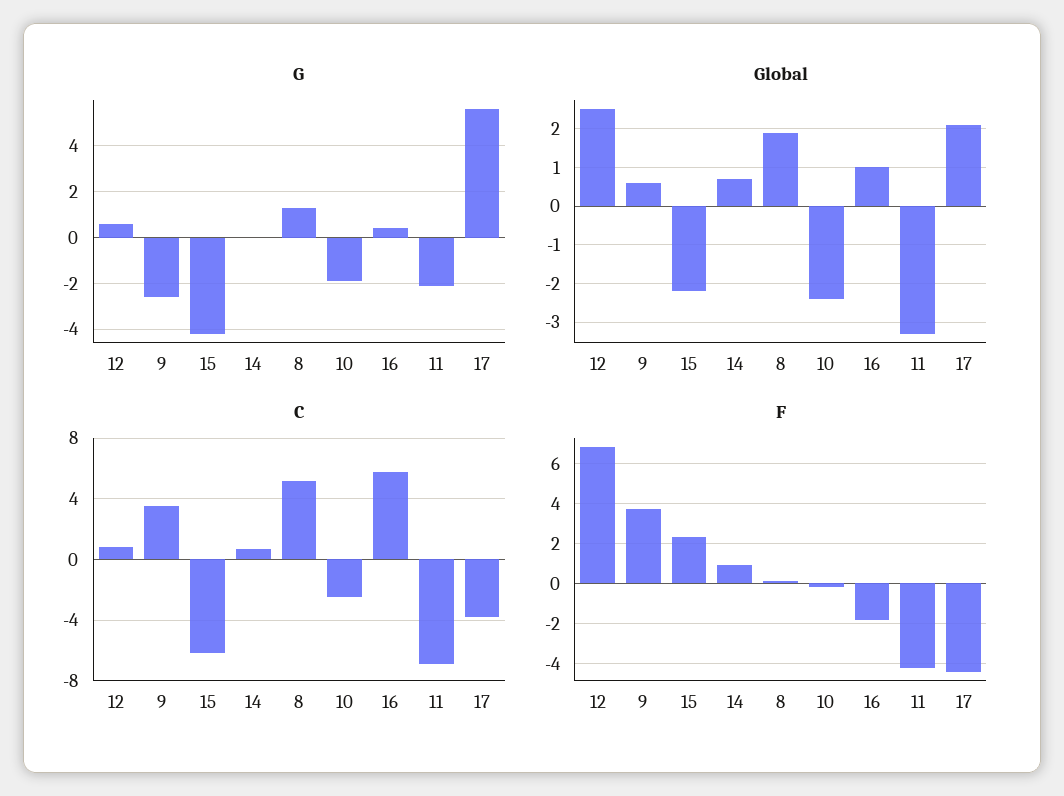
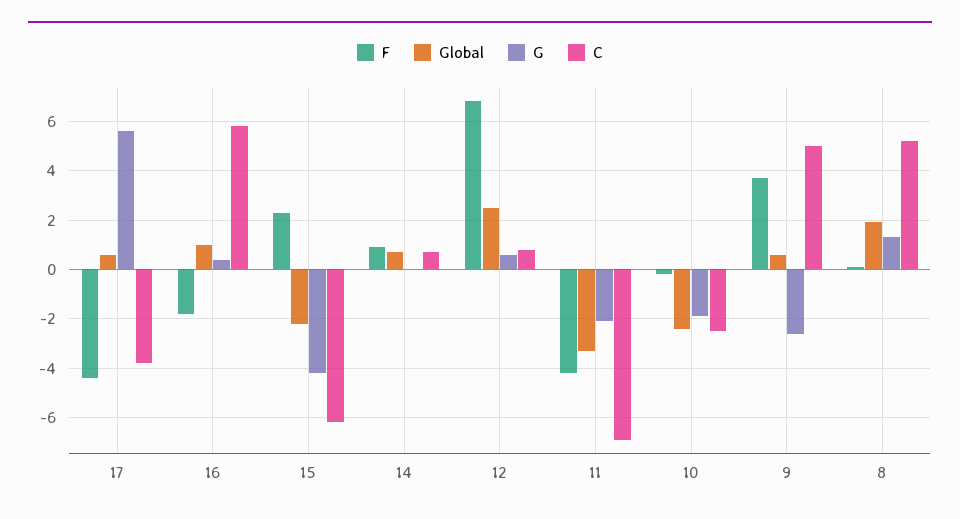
Global, 17: 2 -> 0.5
C, 9: 3.5 -> 5

